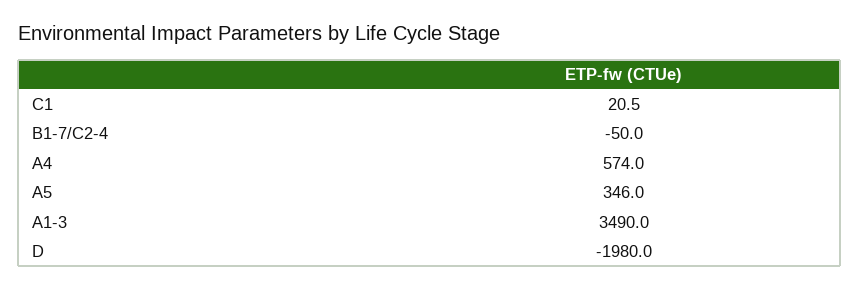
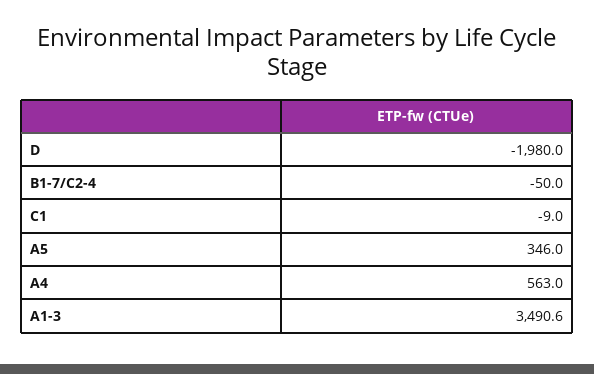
C1: 20.5 -> -9
A4: 574 -> 563
A1-3: 3490 -> 3490.6

